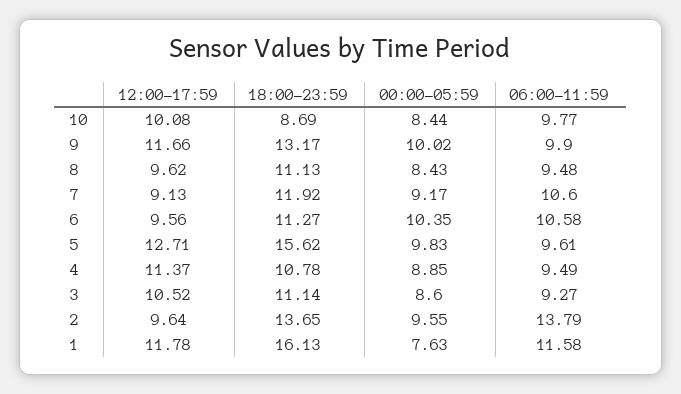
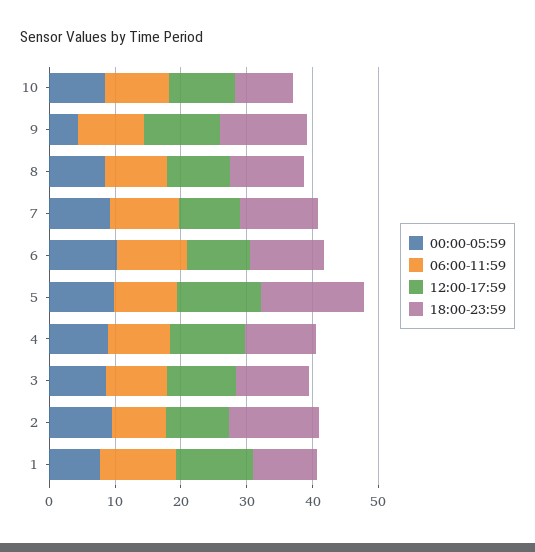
00:00-05:59, 9: 10.02 -> 4
06:00-11:59, 2: 13.79 -> 8
18:00-23:59, 1: 16.13 -> 10

